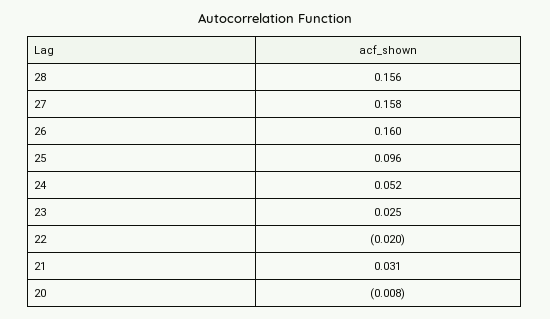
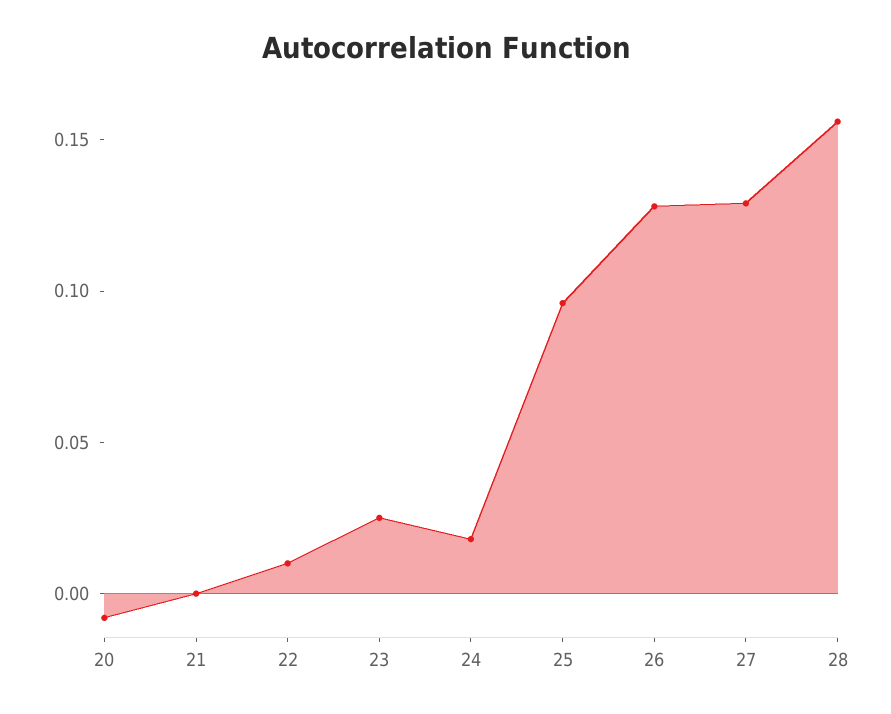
27: 0.158 -> 0.13
26: 0.16 -> 0.13
24: 0.052 -> 0.02
22: -0.02 -> 0.01
21: 0.031 -> 0

